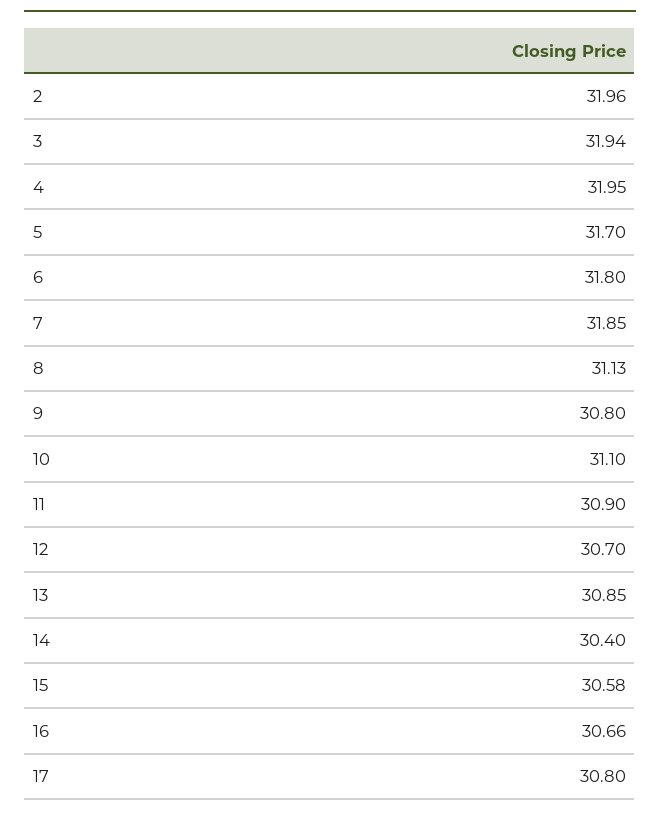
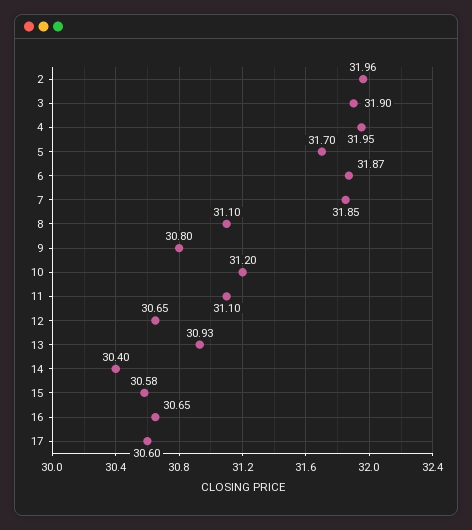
3: 31.94 -> 31.9
6: 31.8 -> 31.87
8: 31.13 -> 31.1
10: 31.1 -> 31.2
11: 30.9 -> 31.1
12: 30.7 -> 30.65
13: 30.85 -> 30.93
16: 30.66 -> 30.65
17: 30.8 -> 30.6

